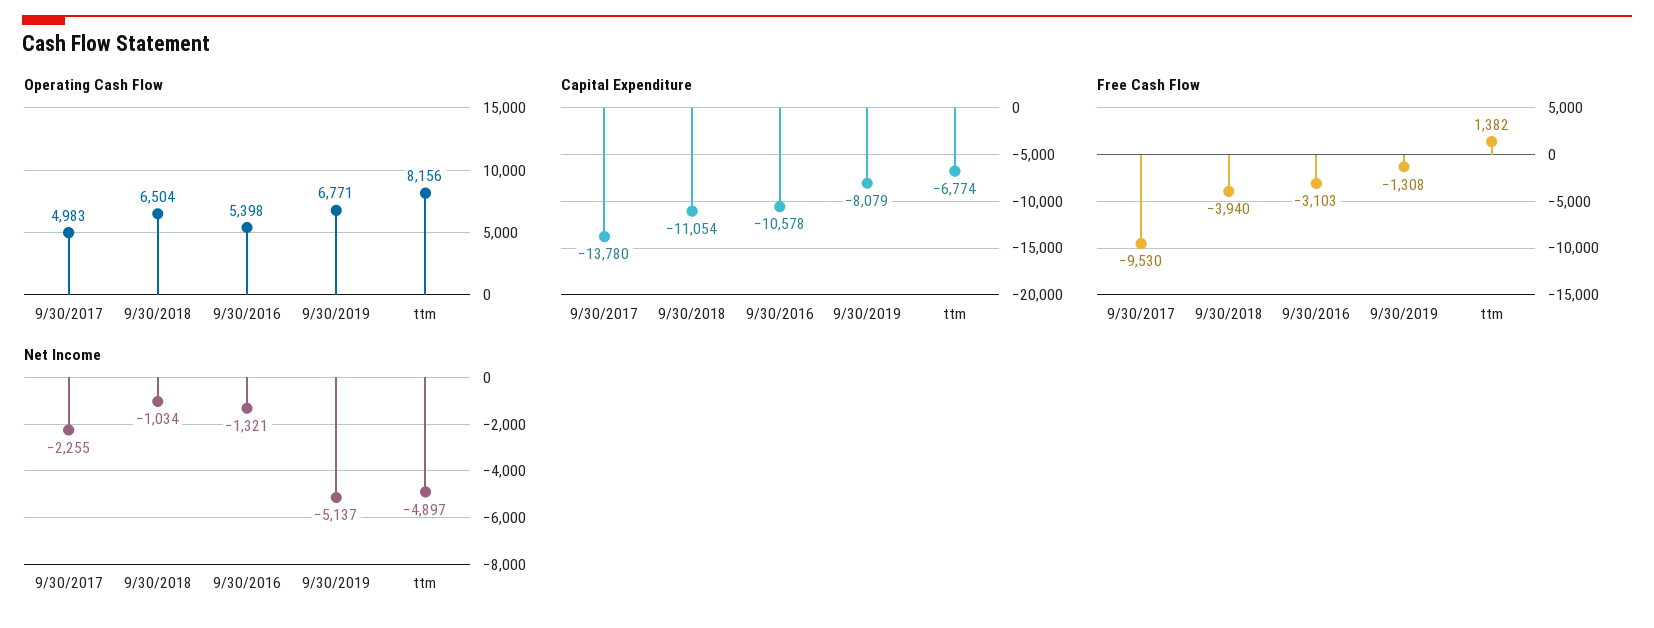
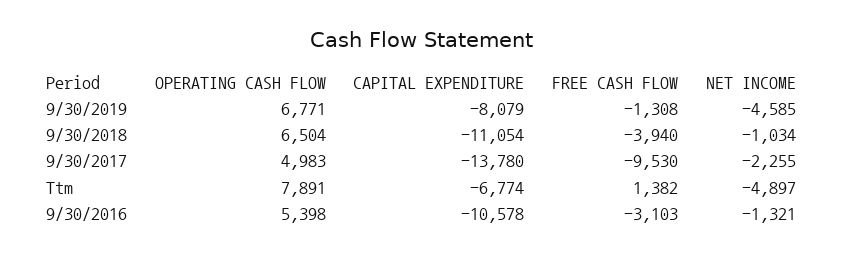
Operating Cash Flow, ttm: 8156 -> 7891
Net Income, 9/30/2019: -5137 -> -4585

